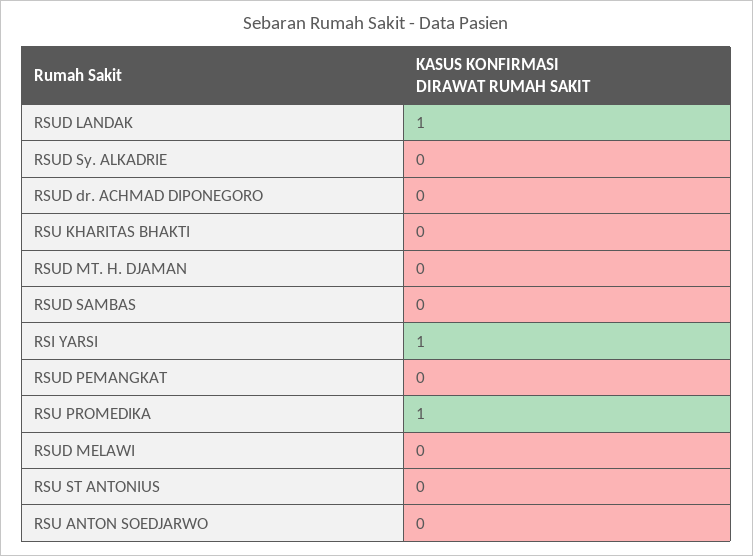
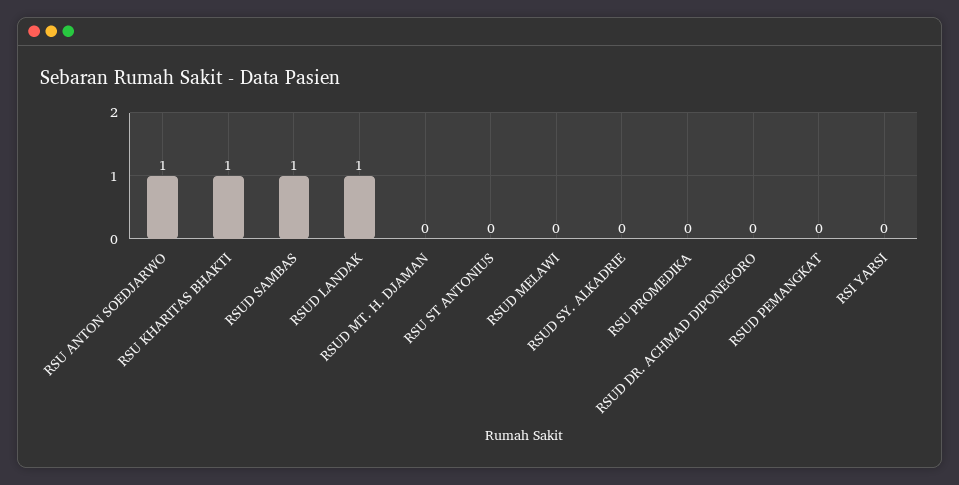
RSU KHARITAS BHAKTI: 0 -> 1
RSUD SAMBAS: 0 -> 1
RSI YARSI: 1 -> 0
RSU PROMEDIKA: 1 -> 0
RSU ANTON SOEDJARWO: 0 -> 1

